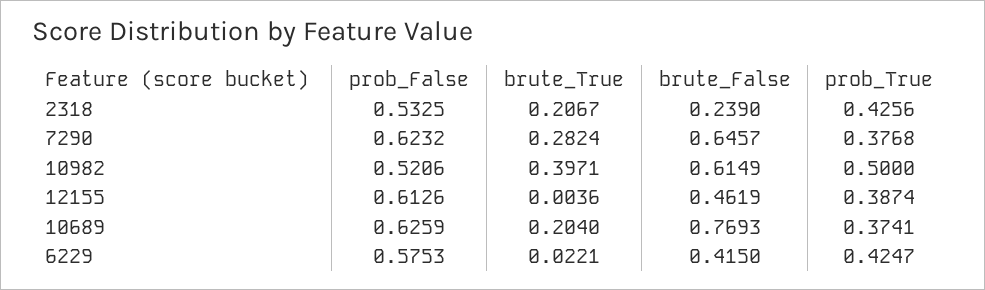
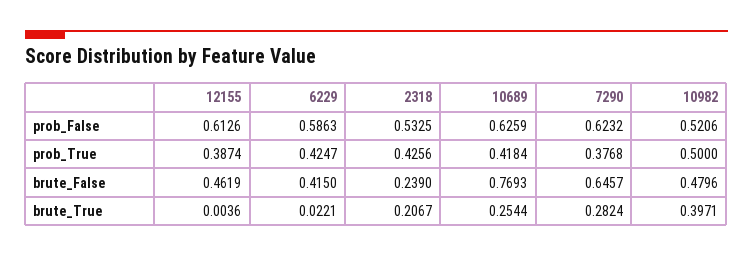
brute_False, 10982: 0.6149 -> 0.4796
brute_True, 10689: 0.204 -> 0.2544
prob_True, 10689: 0.3741 -> 0.4184
prob_False, 6229: 0.5753 -> 0.5863

